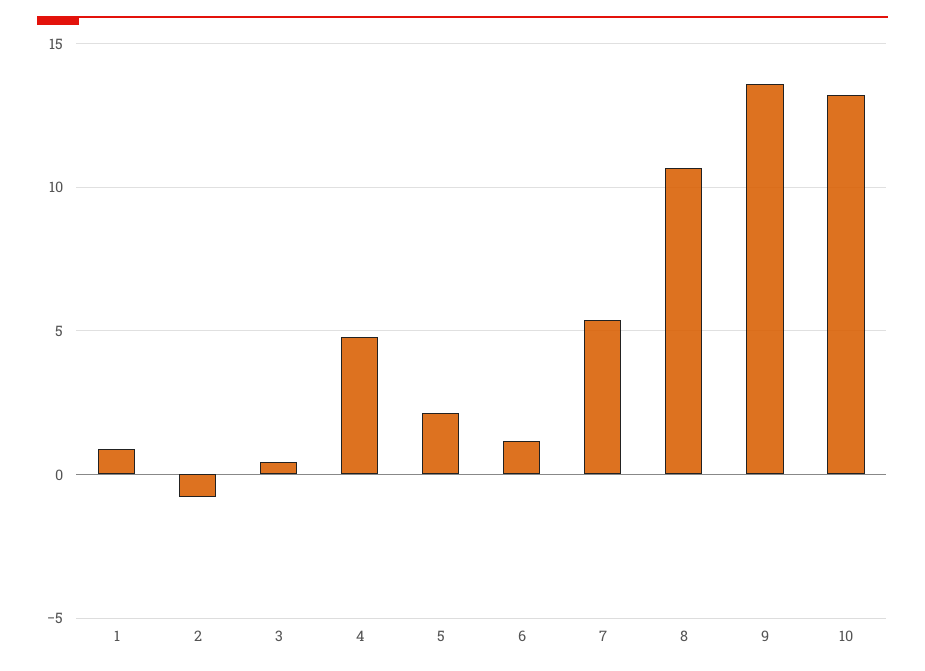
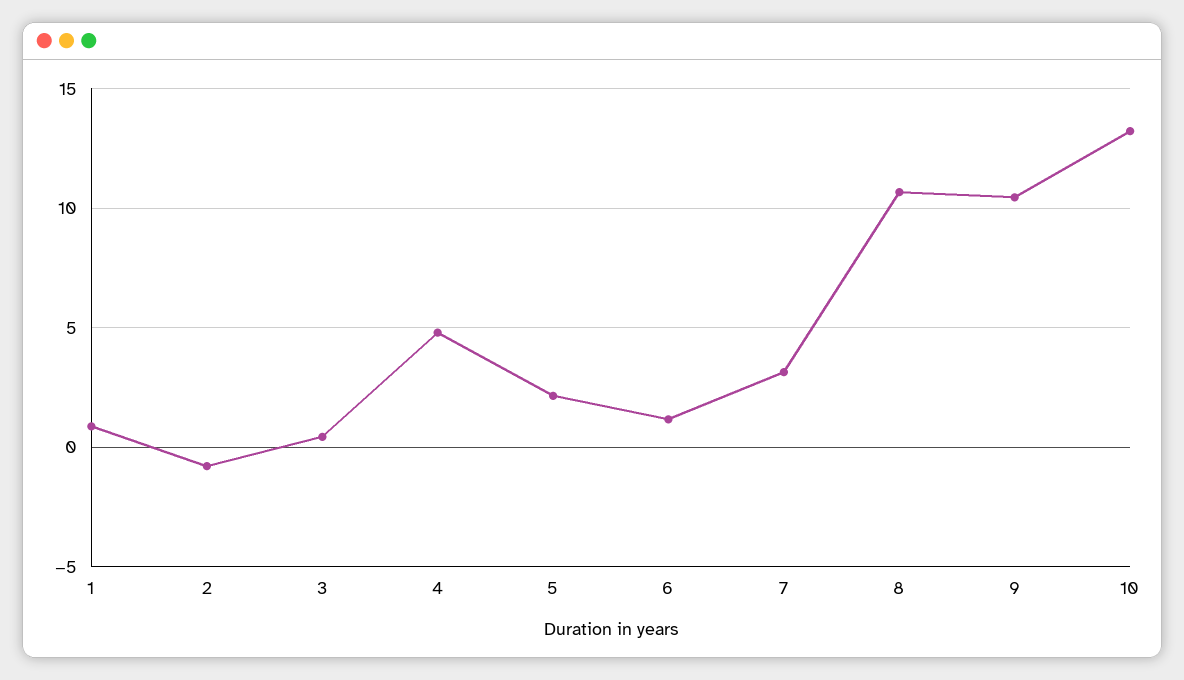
7: 5.5 -> 3
9: 13.5 -> 10.5

